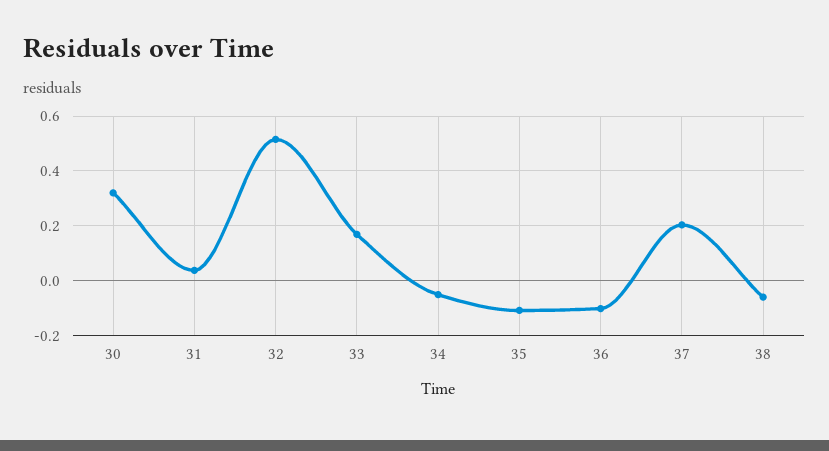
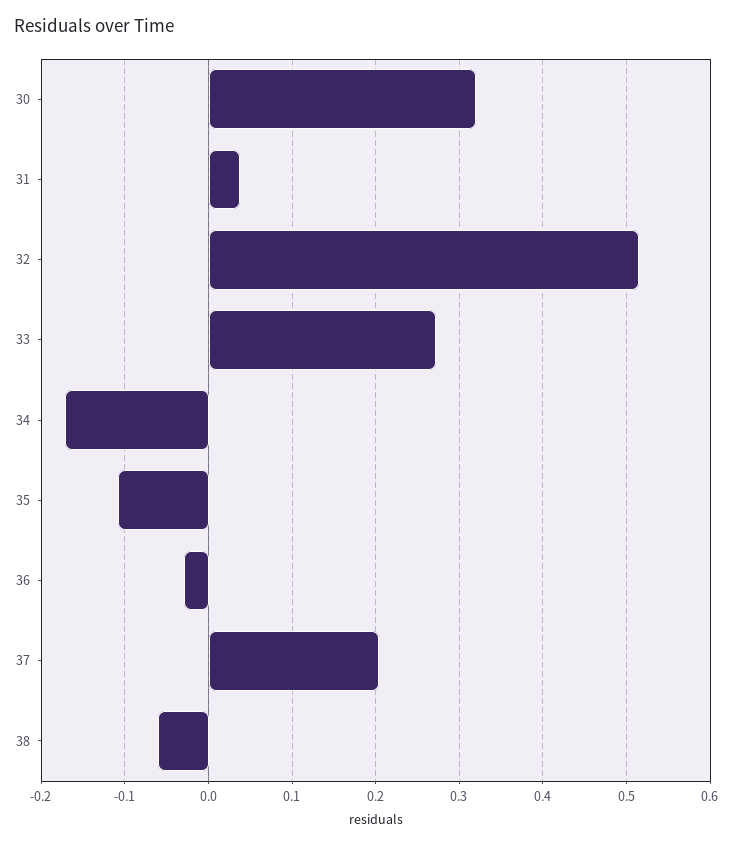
33: 0.175 -> 0.27
34: -0.05 -> -0.17
36: -0.1 -> -0.03

